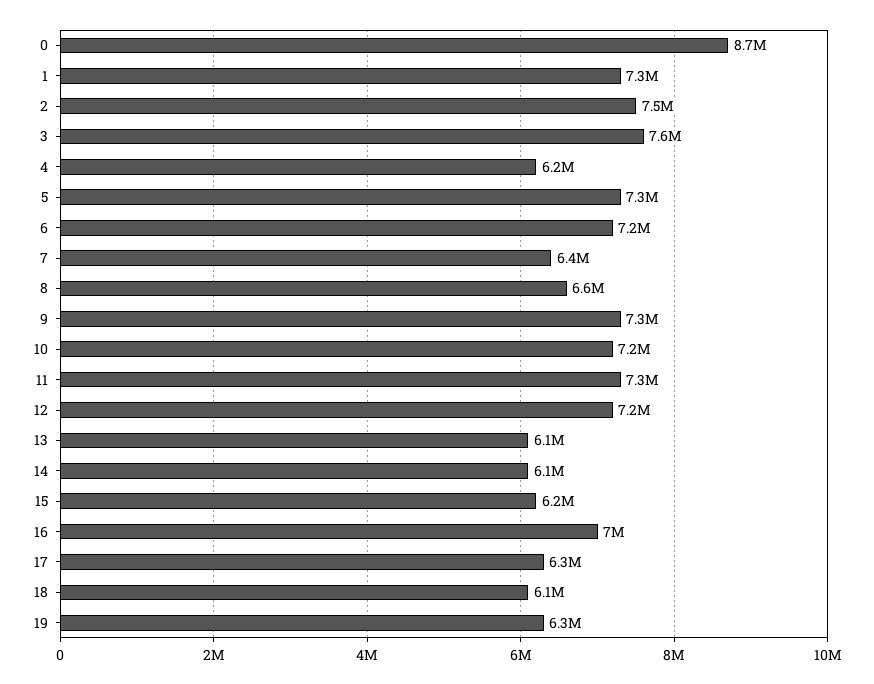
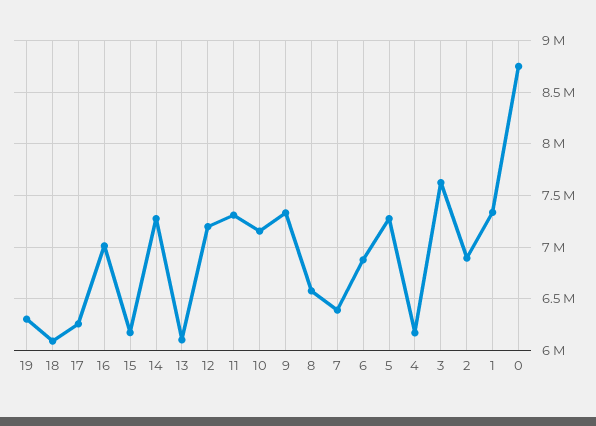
2: 7500000 -> 6900000
6: 7200000 -> 6900000
14: 6100000 -> 7300000

